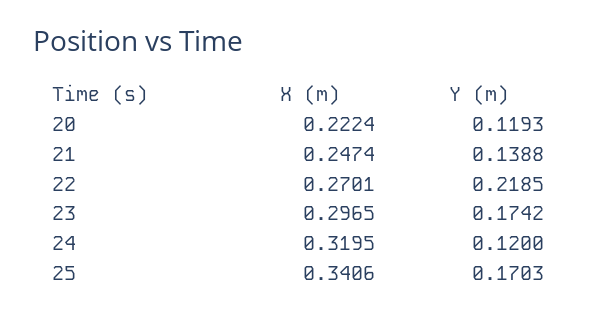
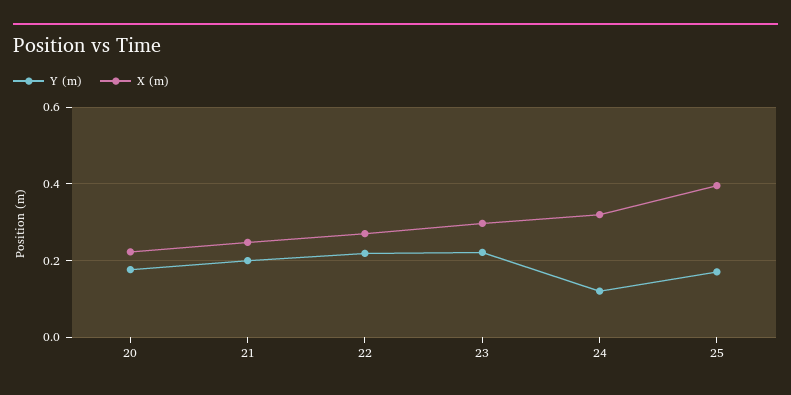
Y (m), 20: 0.1193 -> 0.18
Y (m), 21: 0.1388 -> 0.2
Y (m), 23: 0.1742 -> 0.22
X (m), 25: 0.3406 -> 0.4

